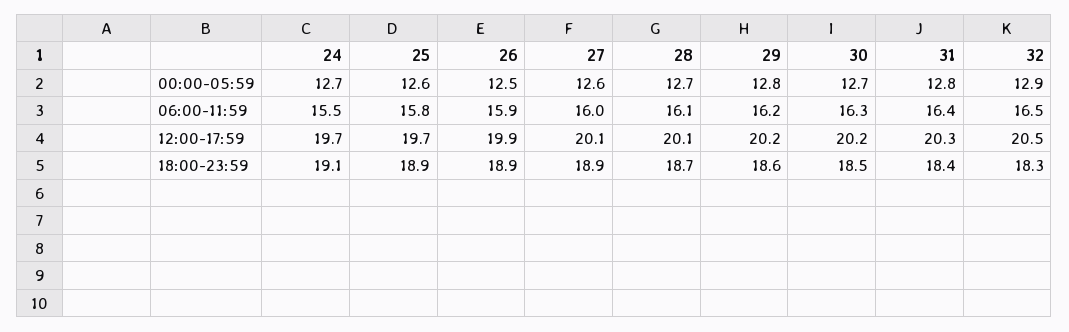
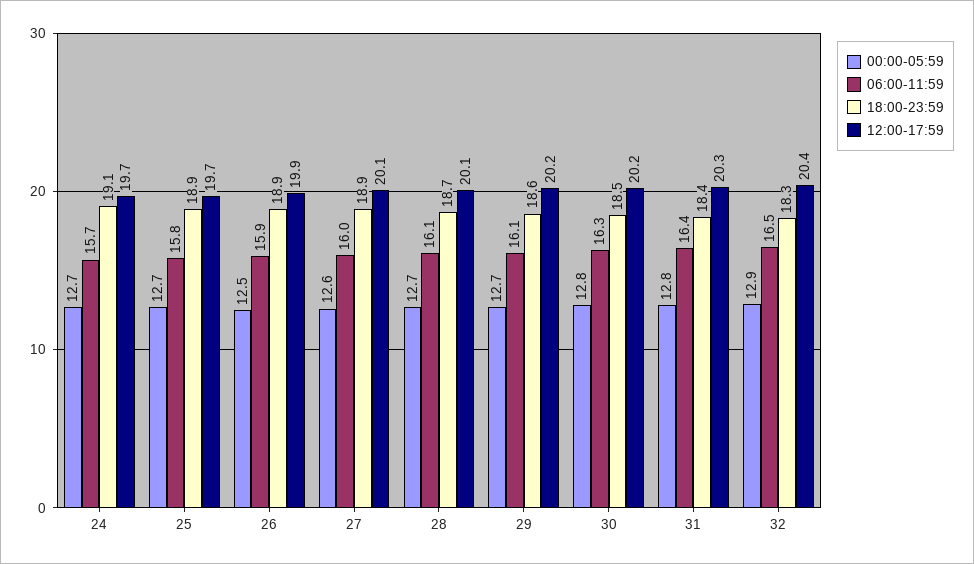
00:00-05:59, 25: 12.6 -> 12.7
00:00-05:59, 29: 12.8 -> 12.7
00:00-05:59, 30: 12.7 -> 12.8
06:00-11:59, 24: 15.5 -> 15.7
06:00-11:59, 29: 16.2 -> 16.1
12:00-17:59, 32: 20.5 -> 20.4

